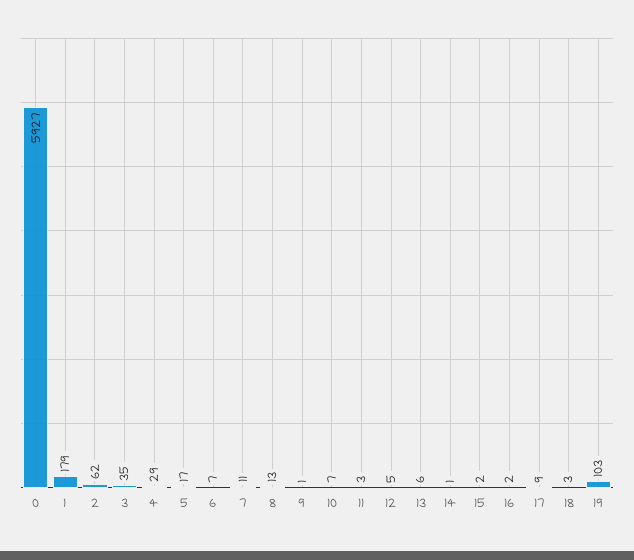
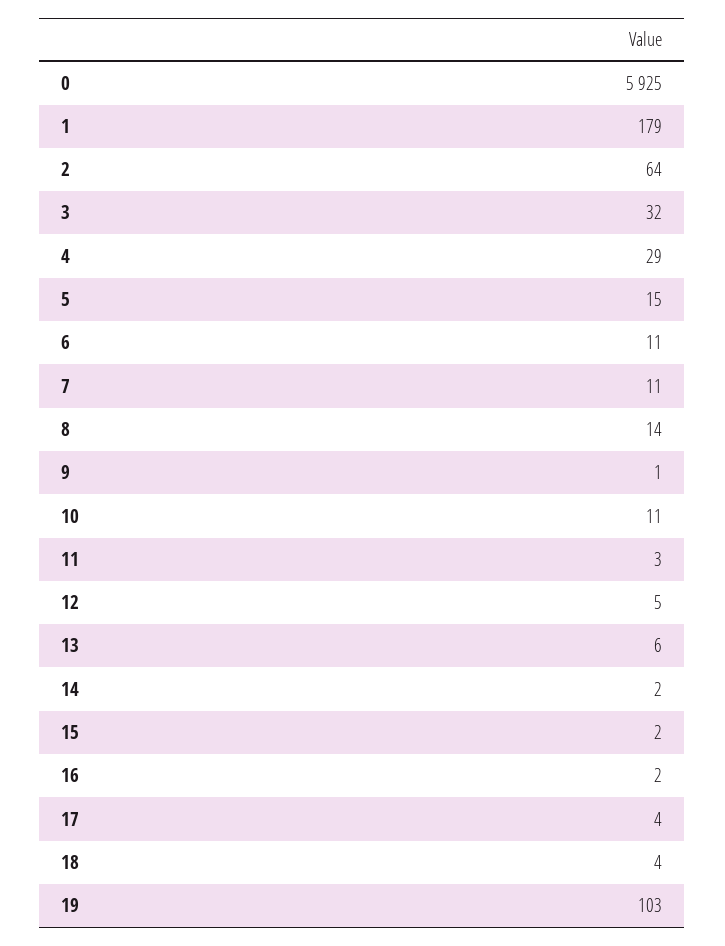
0: 5927 -> 5925
2: 62 -> 64
3: 35 -> 32
5: 17 -> 15
6: 7 -> 11
8: 13 -> 14
10: 7 -> 11
14: 1 -> 2
17: 9 -> 4
18: 3 -> 4

